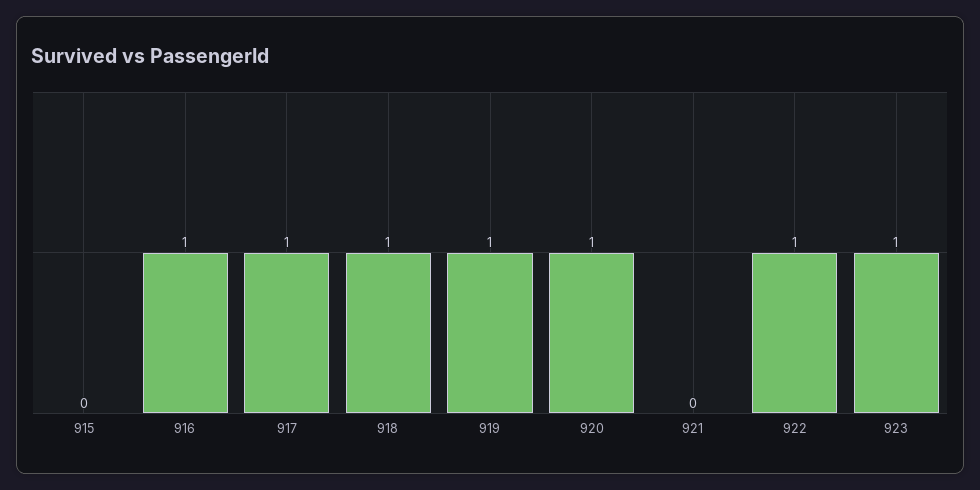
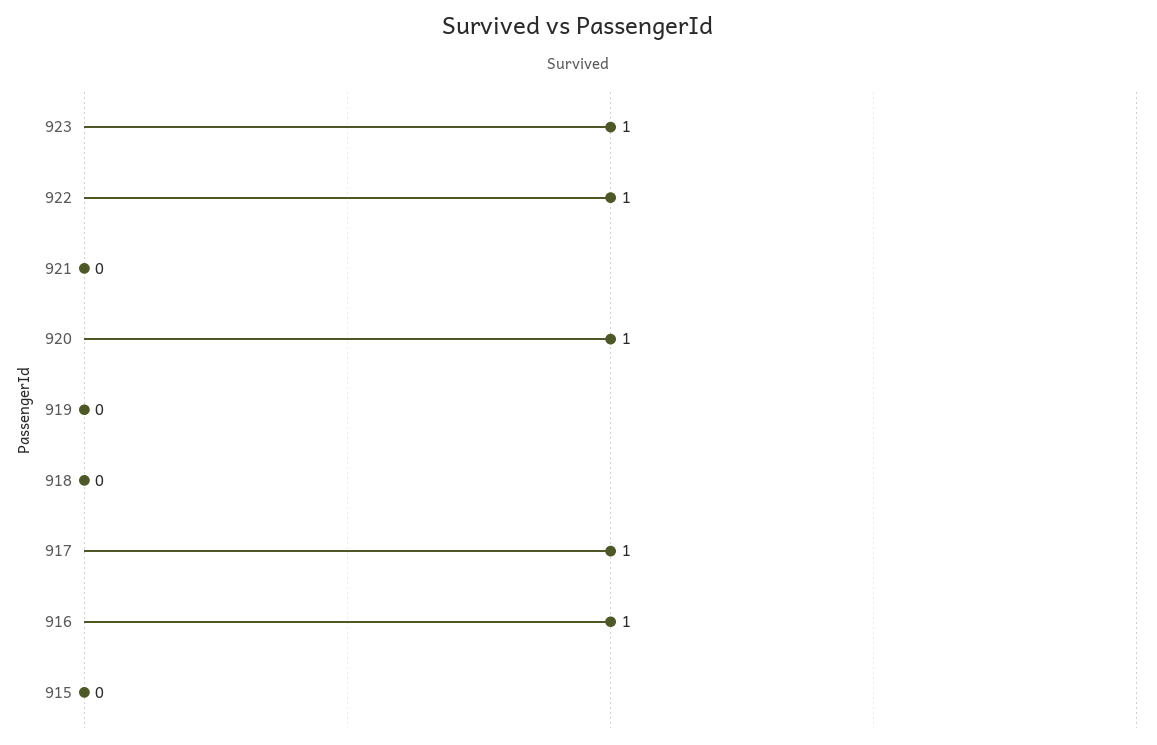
918: 1 -> 0
919: 1 -> 0

